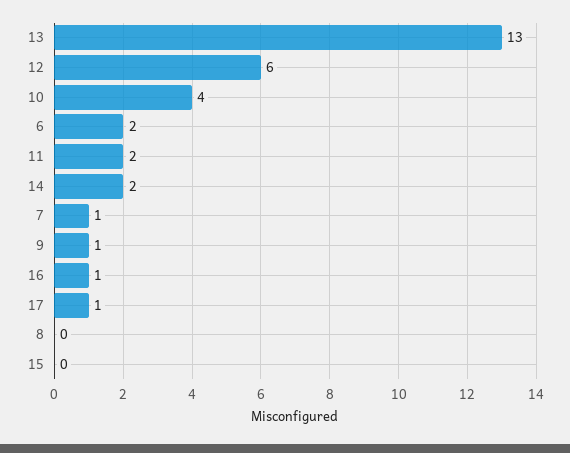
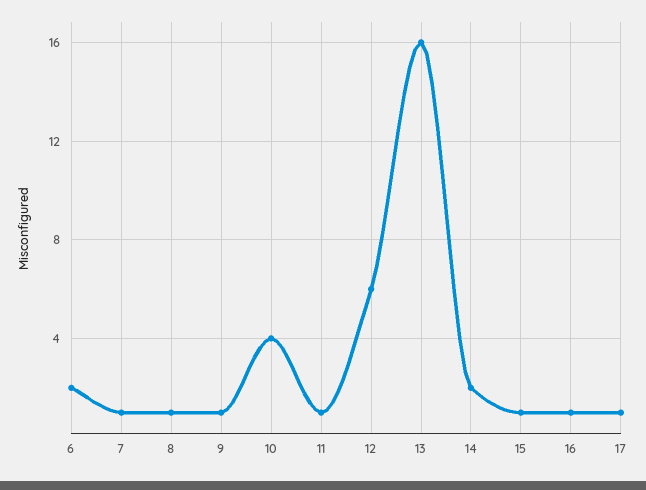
13: 13 -> 16
11: 2 -> 1
8: 0 -> 1
15: 0 -> 1

